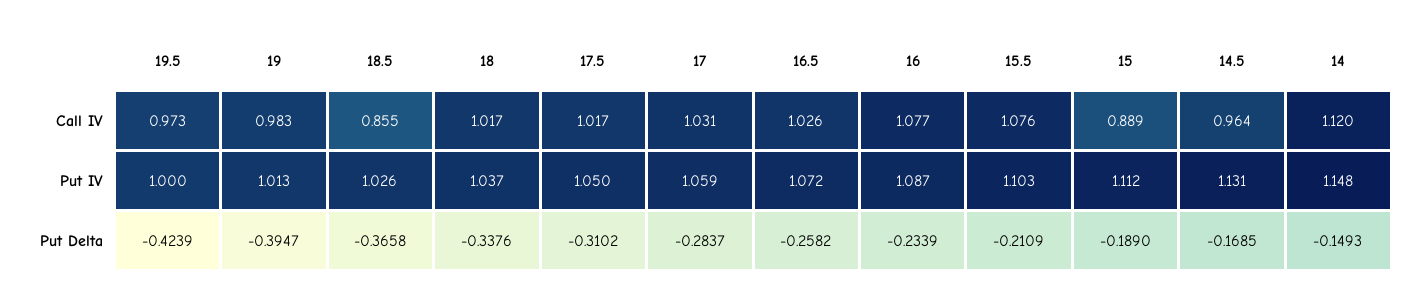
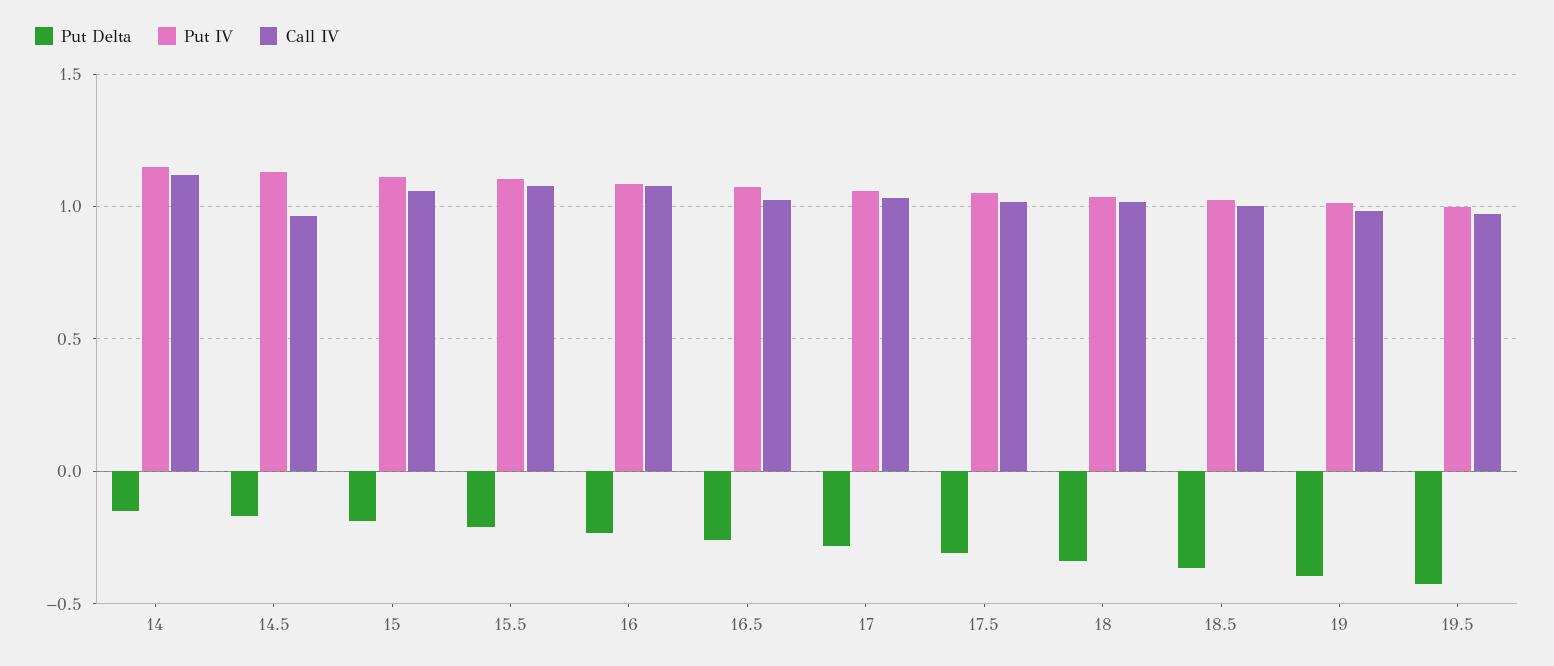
Call IV, 18.5: 0.855 -> 1
Call IV, 15: 0.889 -> 1.05

